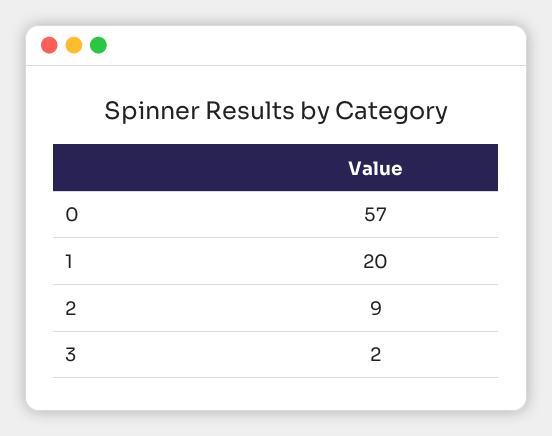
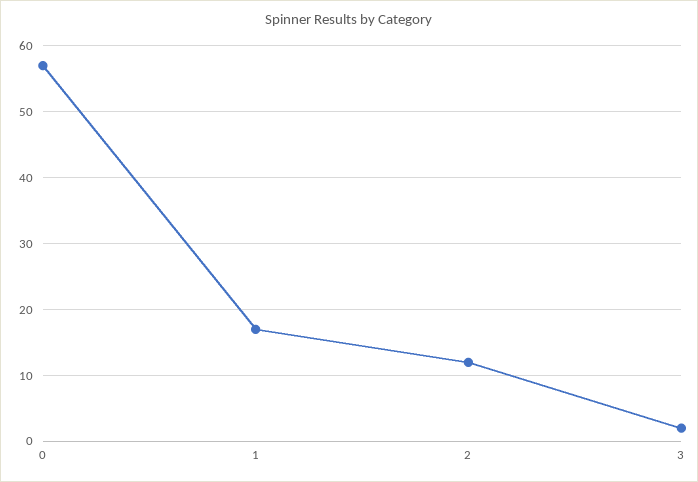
1: 20 -> 17
2: 9 -> 12

